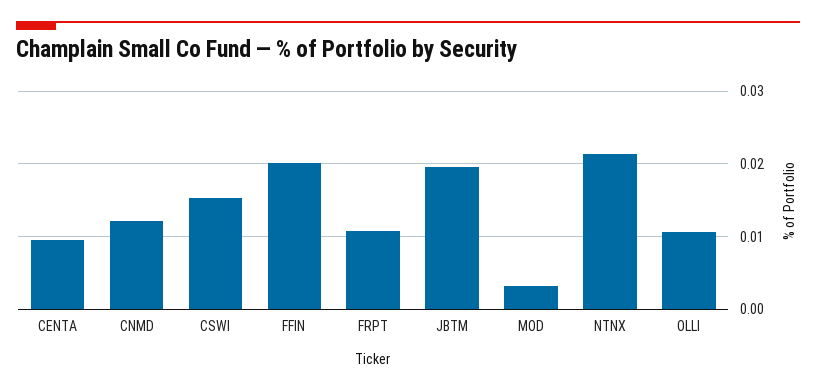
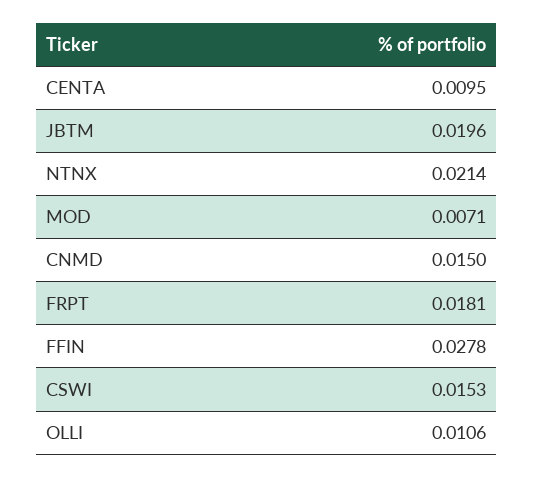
CNMD: 0.012 -> 0.015
FFIN: 0.02 -> 0.0278
FRPT: 0.011 -> 0.0181
MOD: 0.003 -> 0.0071

